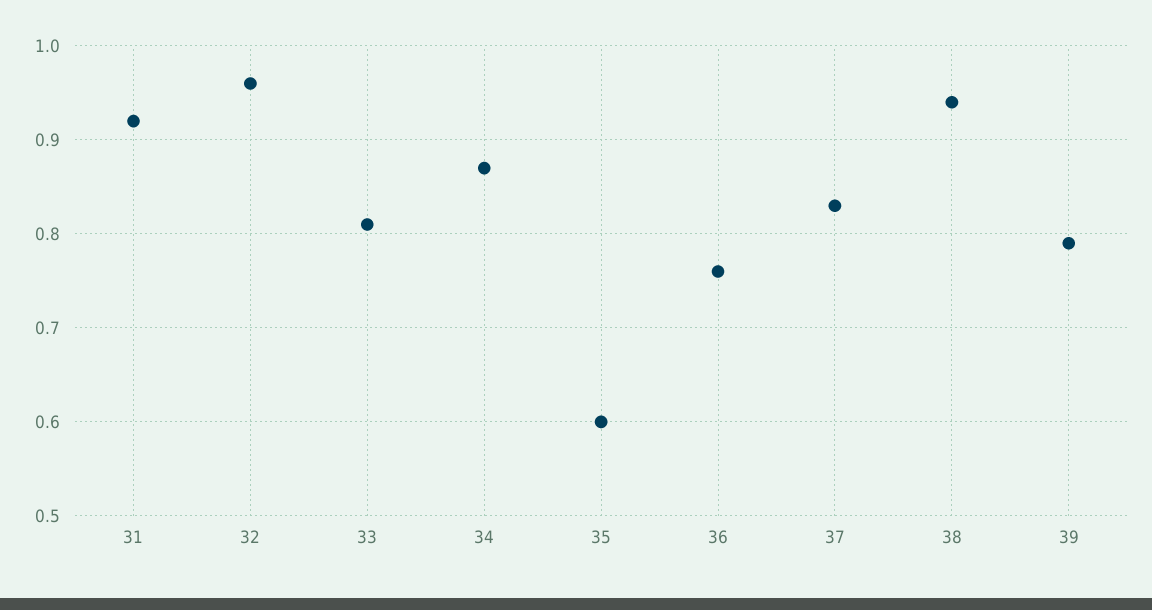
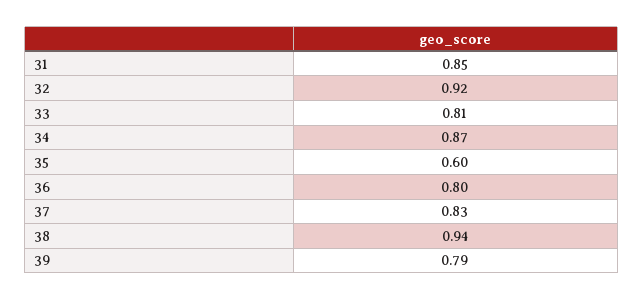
31: 0.92 -> 0.85
32: 0.96 -> 0.92
36: 0.76 -> 0.8

